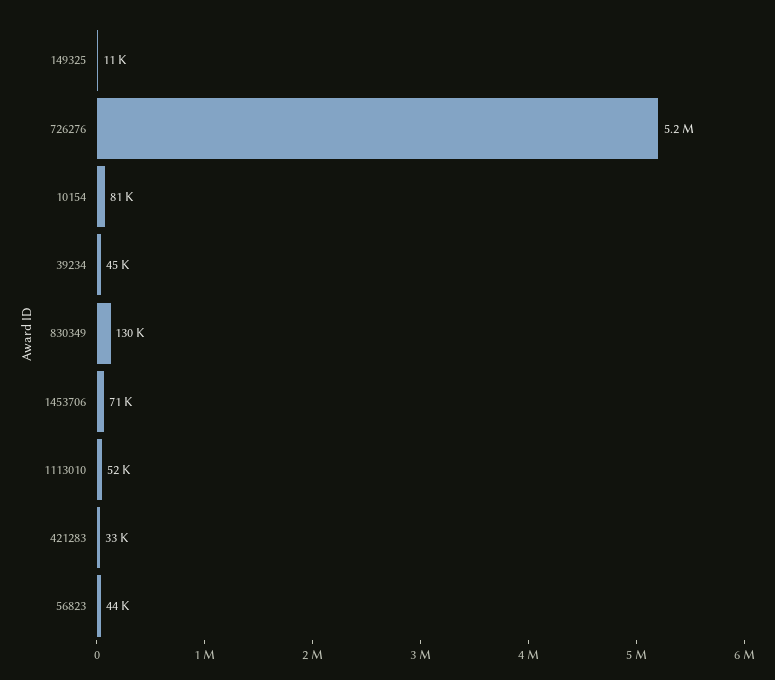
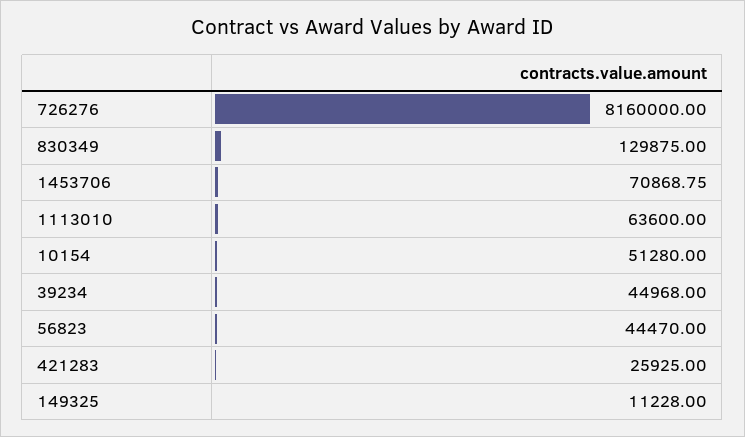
726276: 5200000 -> 8160000
10154: 81000 -> 51280
1113010: 52000 -> 63600
421283: 33000 -> 25925

